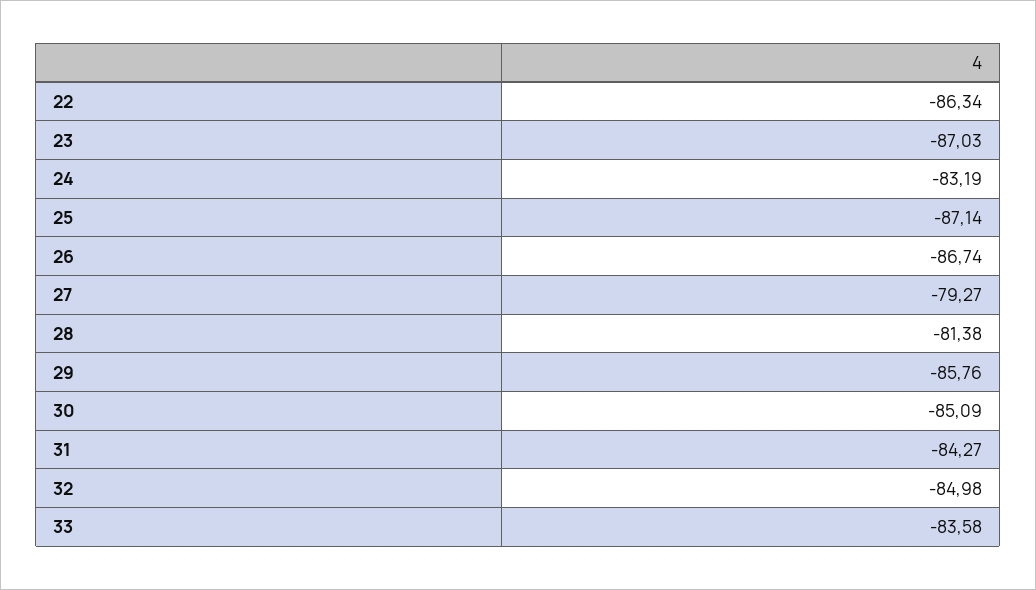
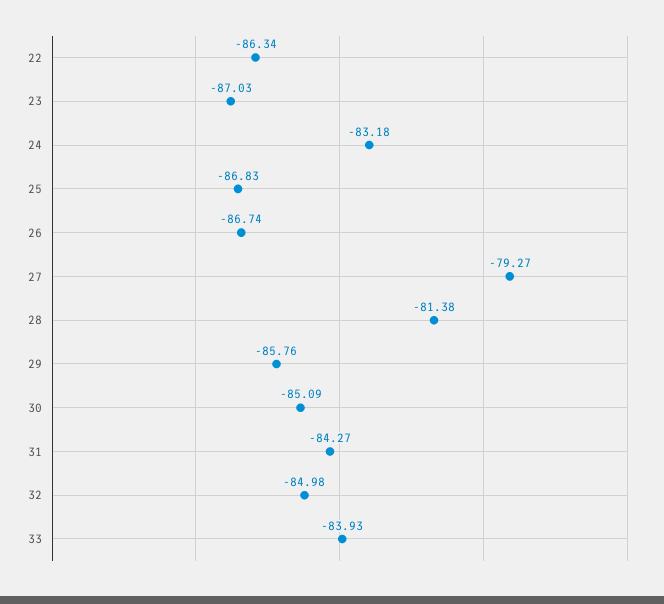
24: -83.19 -> -83.18
25: -87.14 -> -86.83
33: -83.58 -> -83.93

